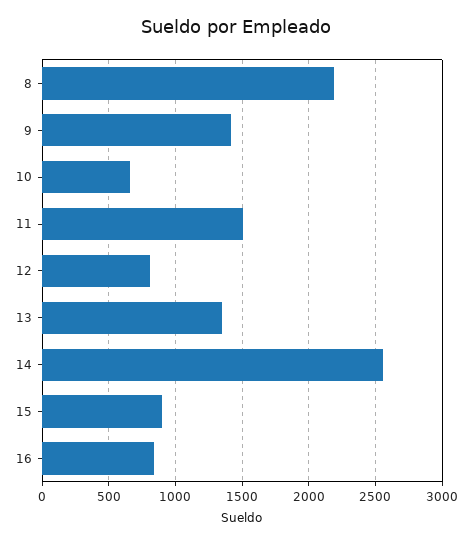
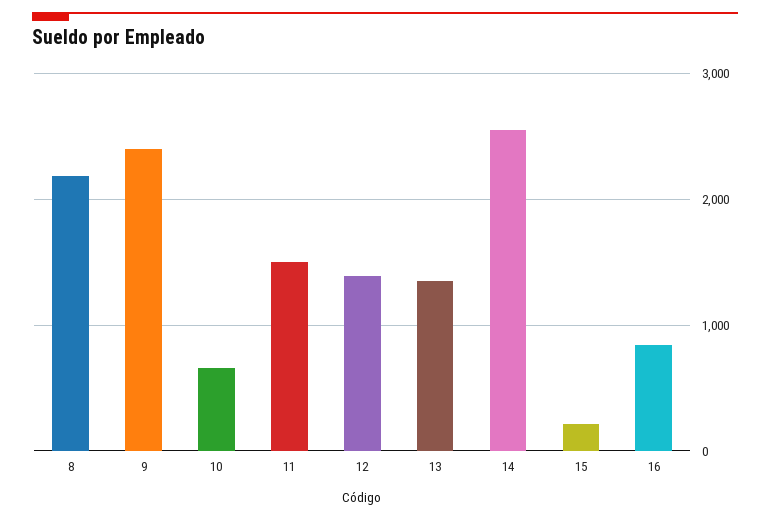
9: 1400 -> 2400
12: 800 -> 1400
15: 900 -> 200

